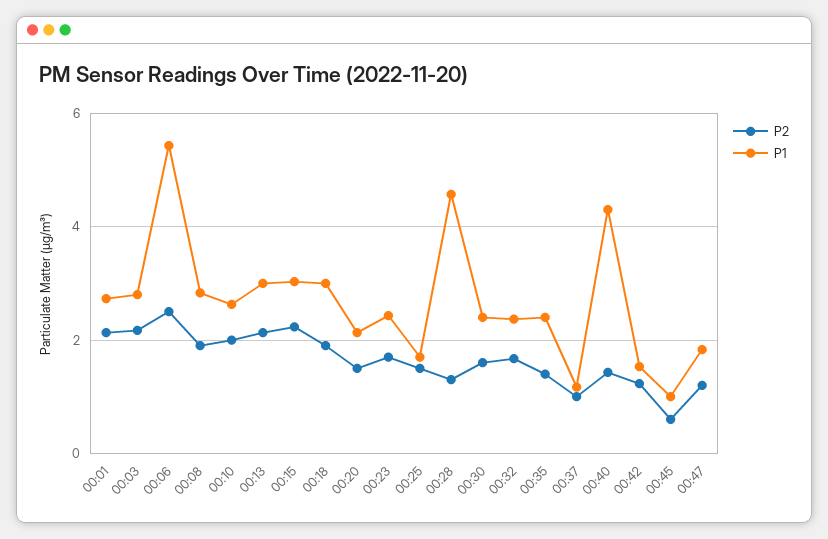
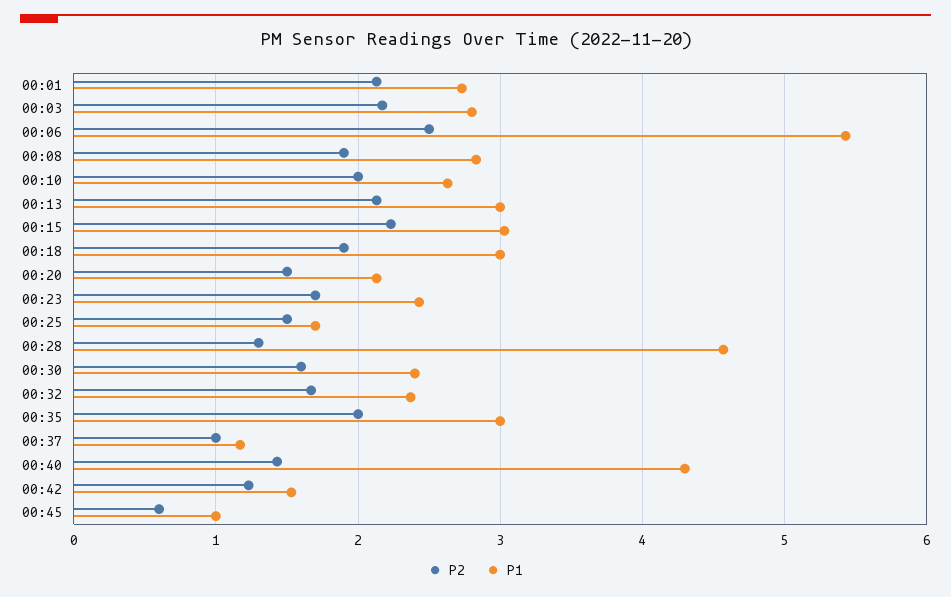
P2, 00:35: 1.4 -> 2
P1, 00:35: 2.4 -> 3
P2, 00:47: 1.2 -> none
P1, 00:47: 1.8 -> none

